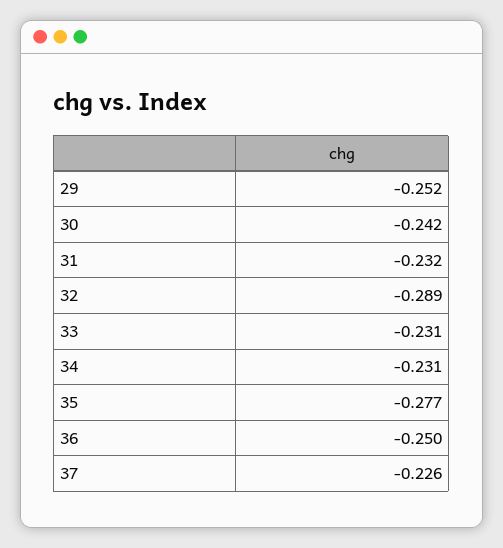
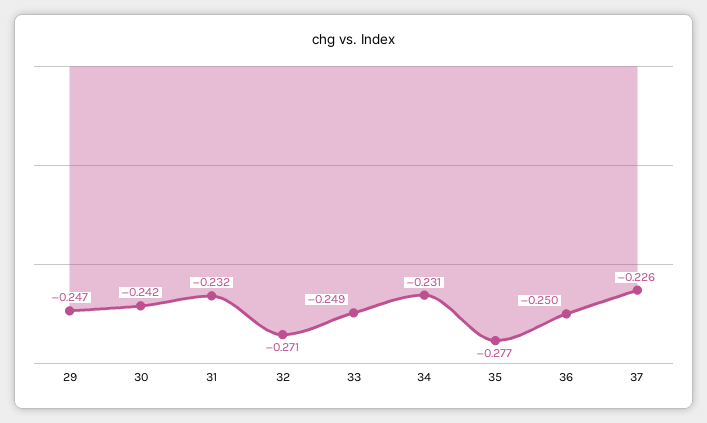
29: -0.252 -> -0.247
32: -0.289 -> -0.271
33: -0.231 -> -0.249

